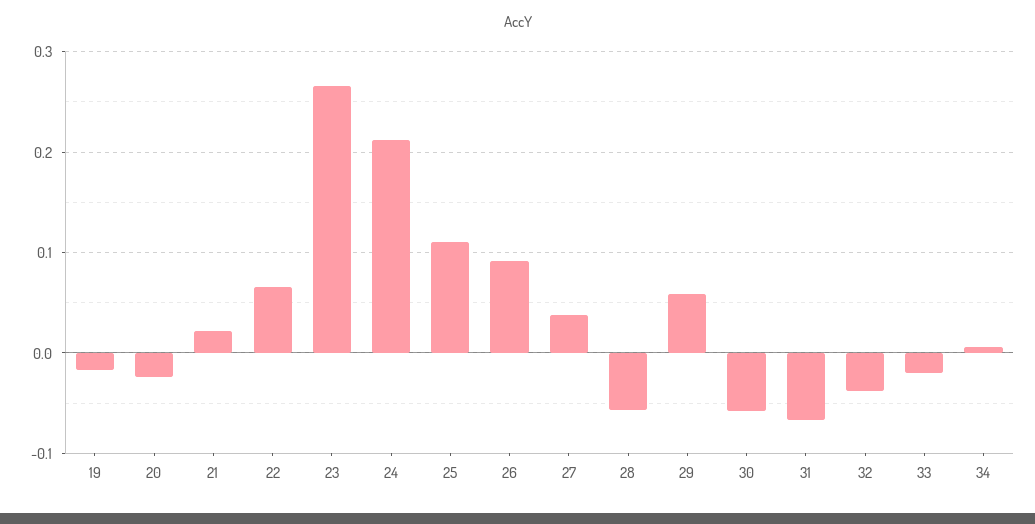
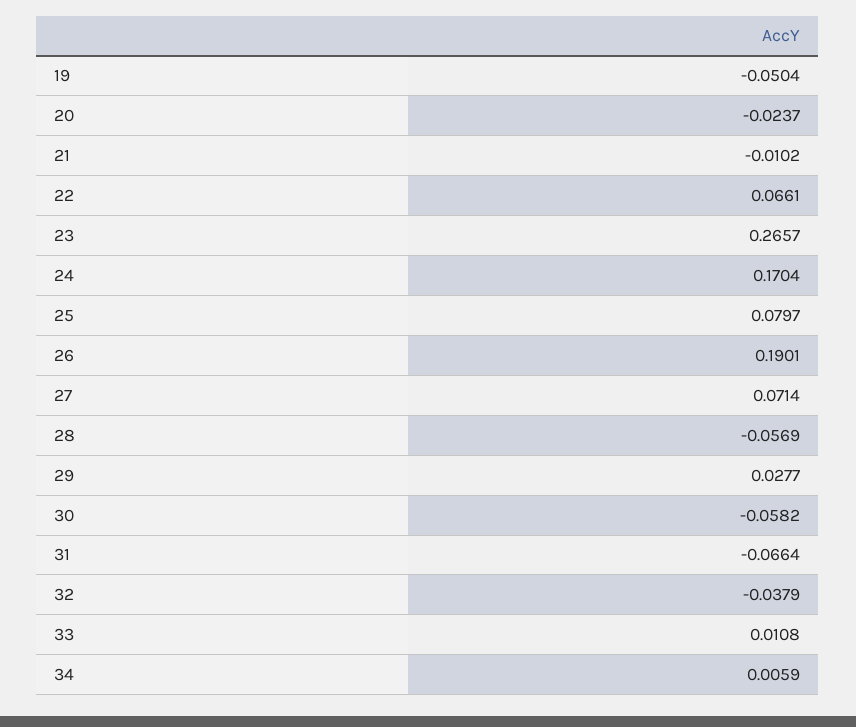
19: -0.02 -> -0.0504
21: 0.02 -> -0.0102
24: 0.21 -> 0.1704
25: 0.11 -> 0.0797
26: 0.09 -> 0.1901
27: 0.04 -> 0.0714
29: 0.06 -> 0.0277
33: -0.02 -> 0.0108

